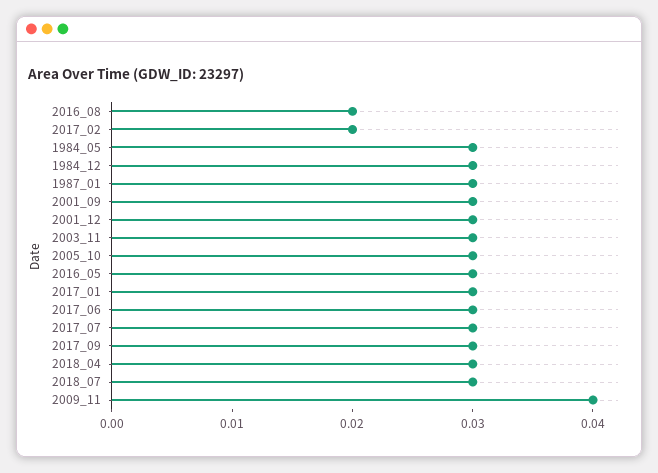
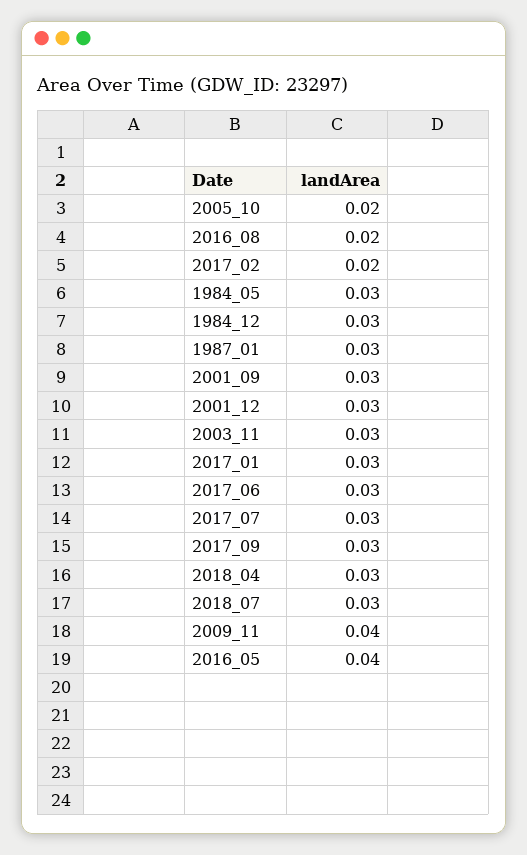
2005_10: 0.03 -> 0.02
2016_05: 0.03 -> 0.04

